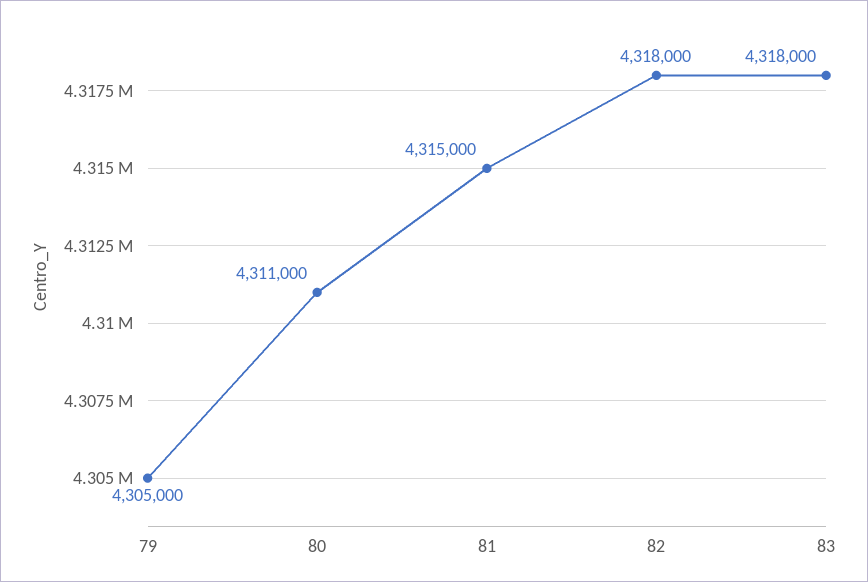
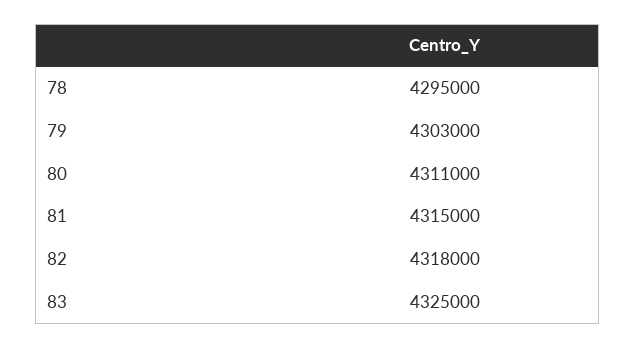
79: 4305000 -> 4303000
83: 4318000 -> 4325000
78: none -> 4295000

